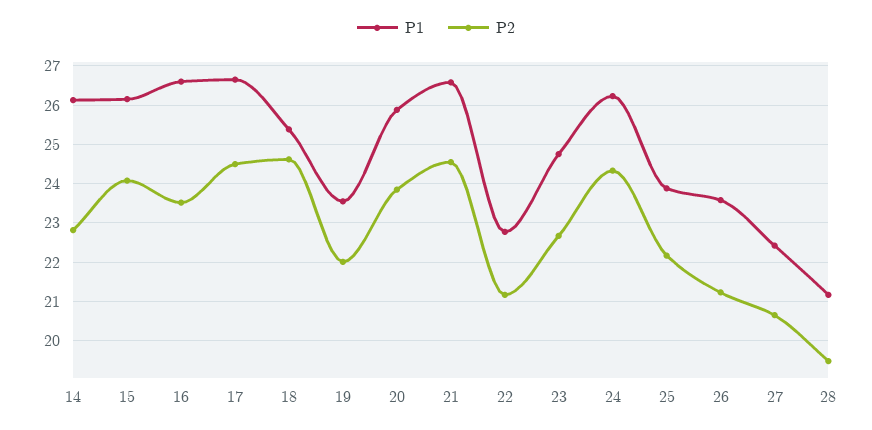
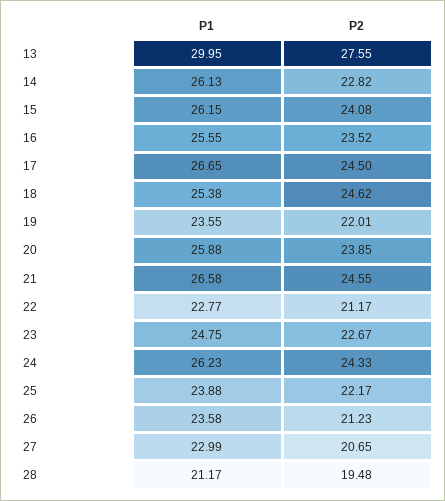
P1, 16: 26.6 -> 25.55
P1, 27: 22.4 -> 22.99
P1, 13: none -> 29.95
P2, 13: none -> 27.55

